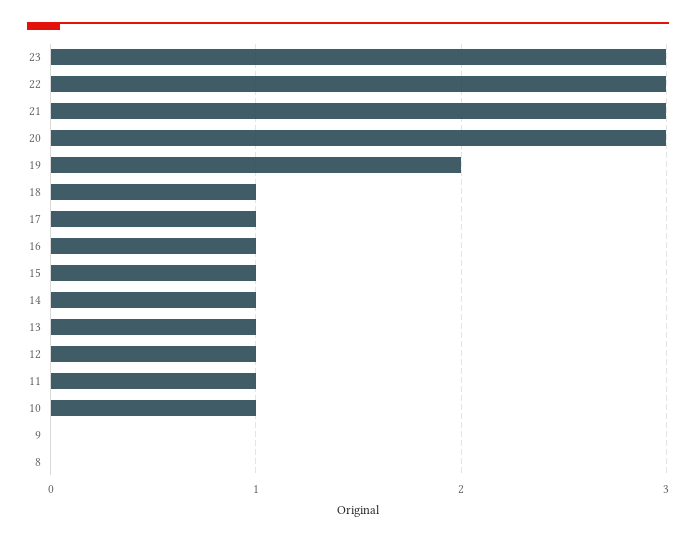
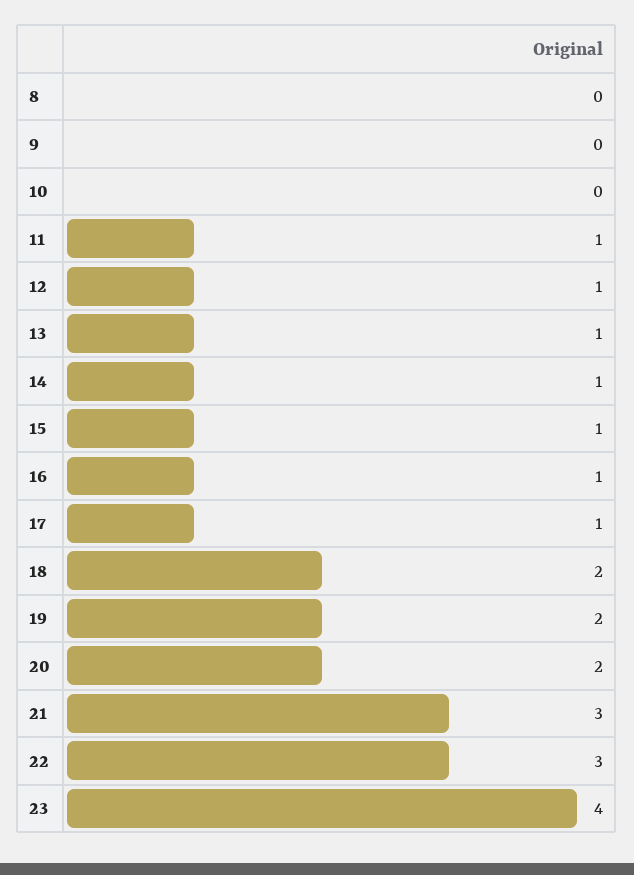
23: 3 -> 4
20: 3 -> 2
18: 1 -> 2
10: 1 -> 0

